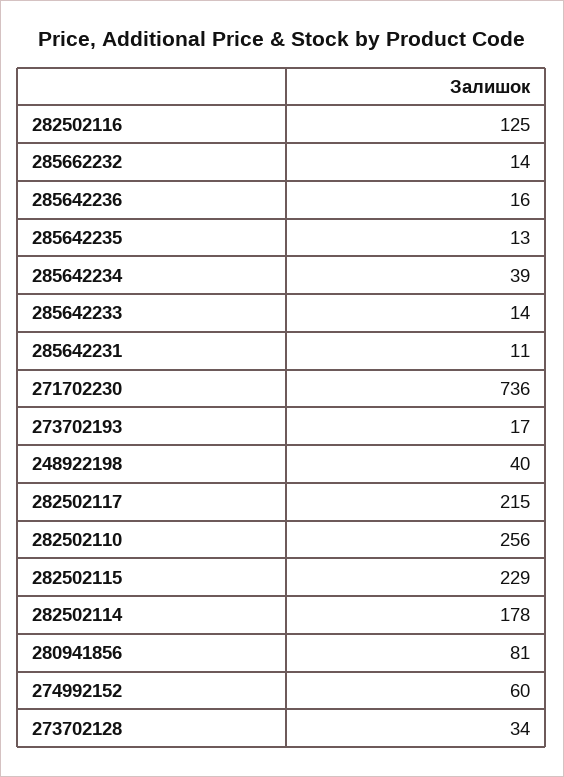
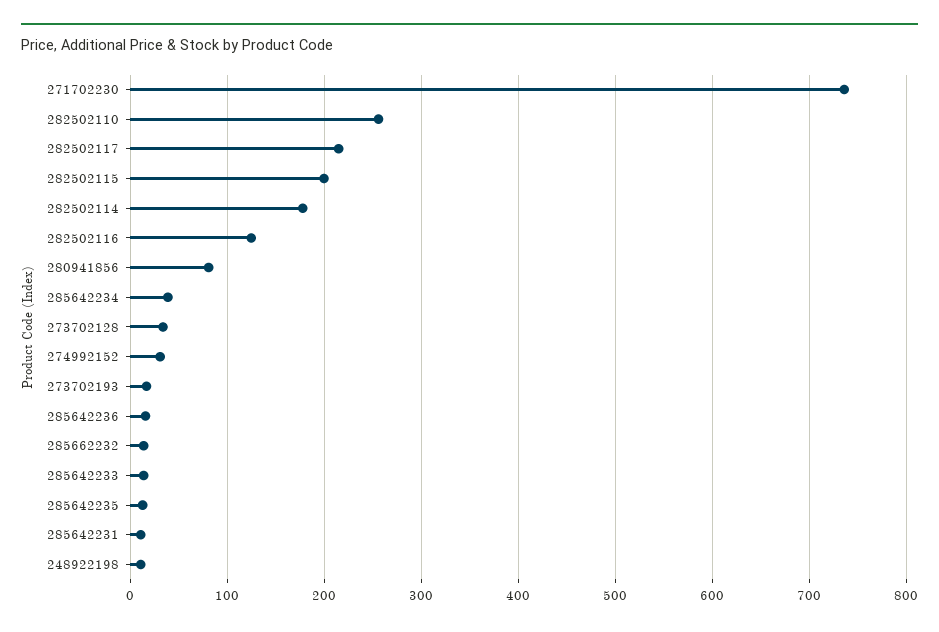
248922198: 40 -> 10
282502115: 229 -> 200
274992152: 60 -> 30

